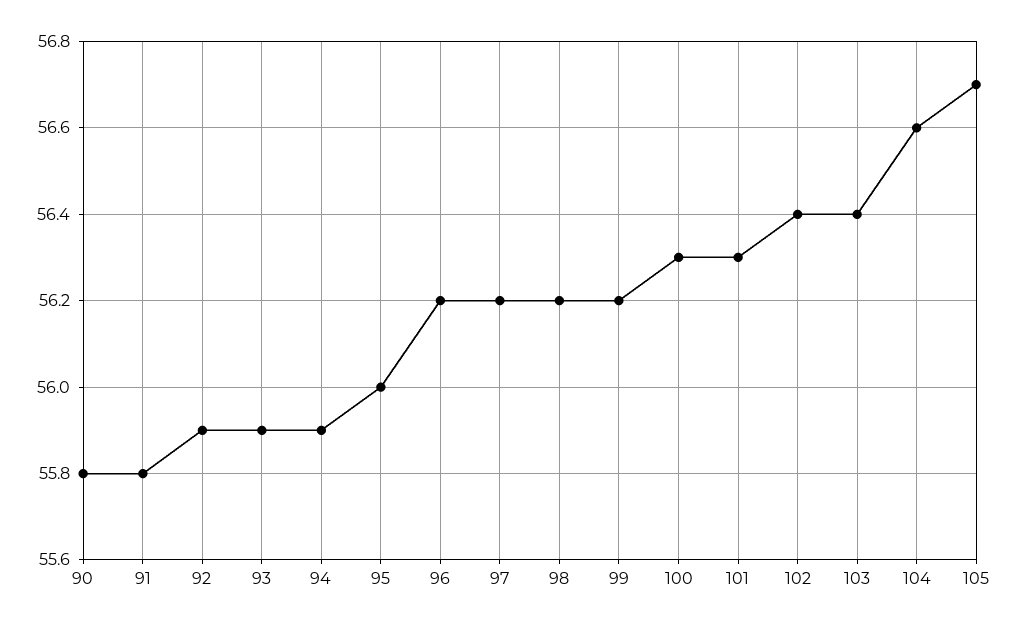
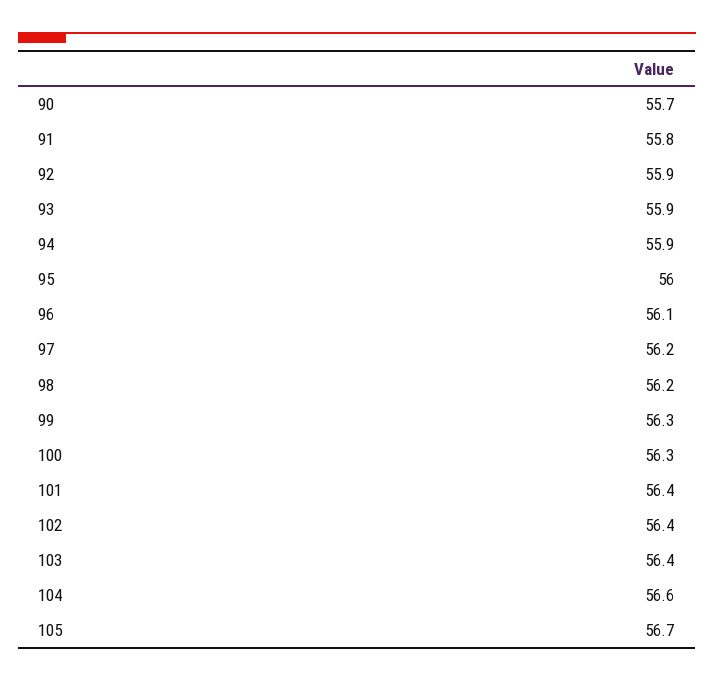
90: 55.8 -> 55.7
96: 56.2 -> 56.1
99: 56.2 -> 56.3
101: 56.3 -> 56.4

